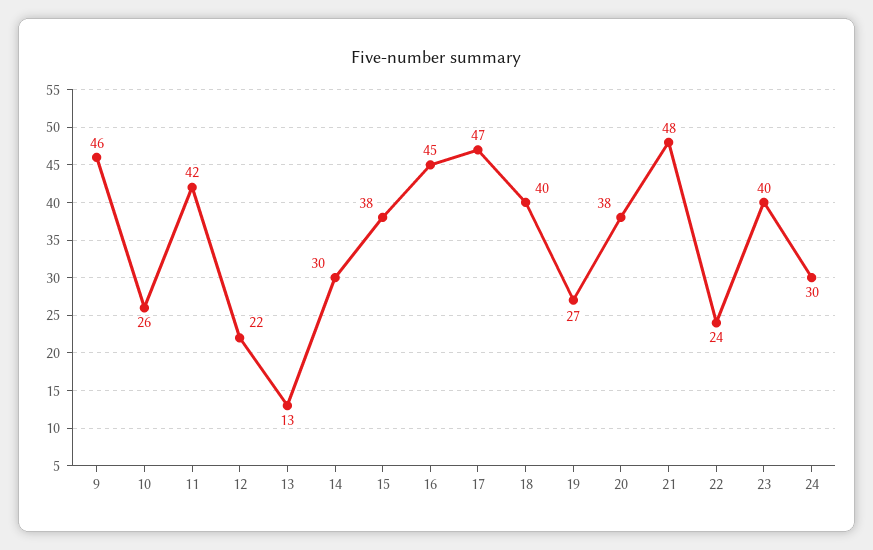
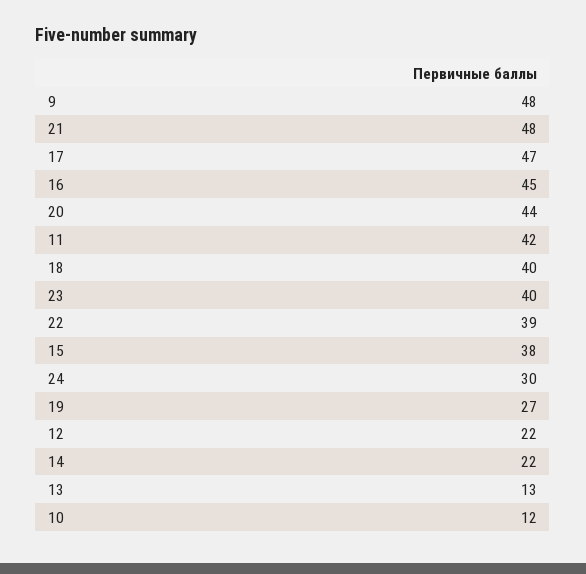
9: 46 -> 48
10: 26 -> 12
14: 30 -> 22
20: 38 -> 44
22: 24 -> 39

